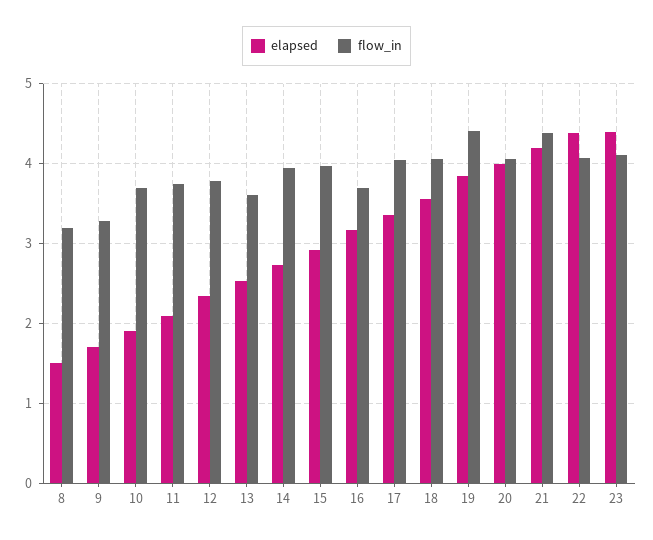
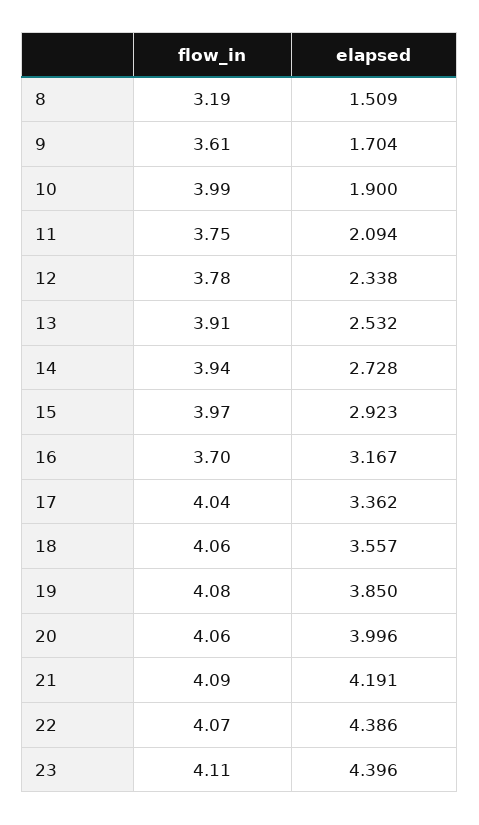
flow_in, 9: 3.3 -> 3.61
flow_in, 10: 3.7 -> 3.99
flow_in, 13: 3.6 -> 3.91
flow_in, 19: 4.4 -> 4.08
flow_in, 21: 4.4 -> 4.09

